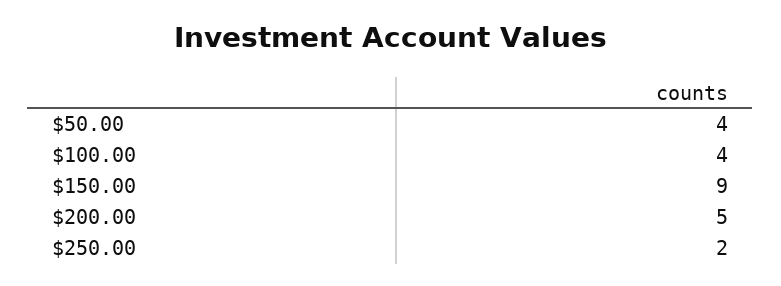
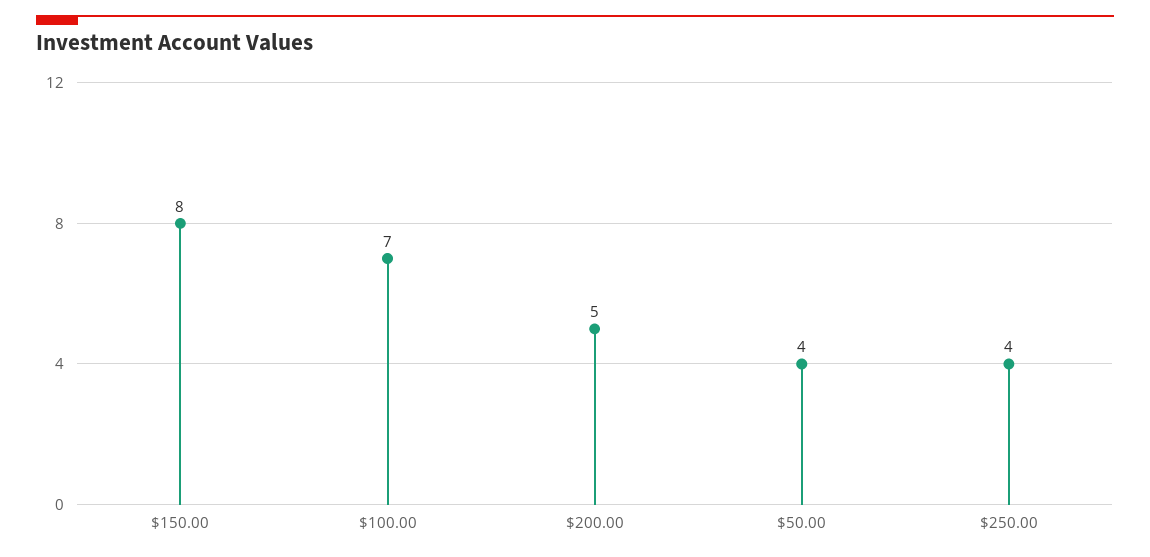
$100.00: 4 -> 7
$150.00: 9 -> 8
$250.00: 2 -> 4

